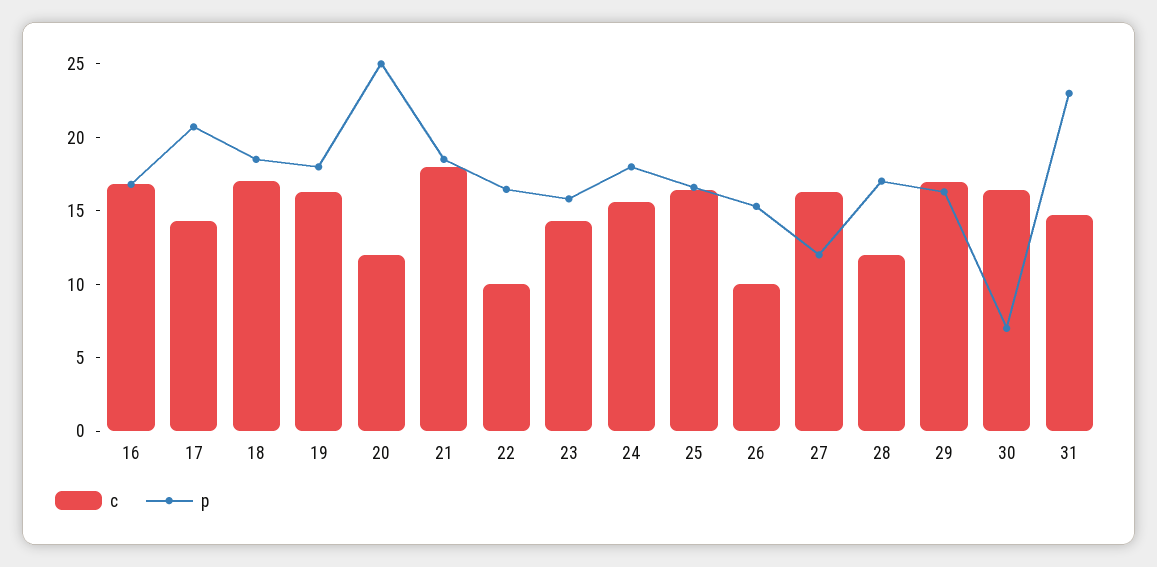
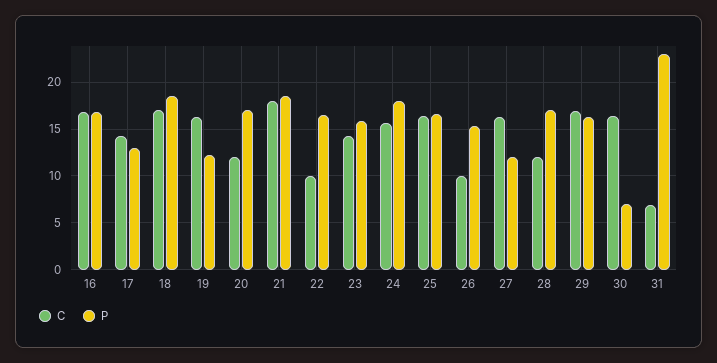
p, 17: 21 -> 13
p, 19: 18 -> 12
p, 20: 25 -> 17
c, 31: 15 -> 7

